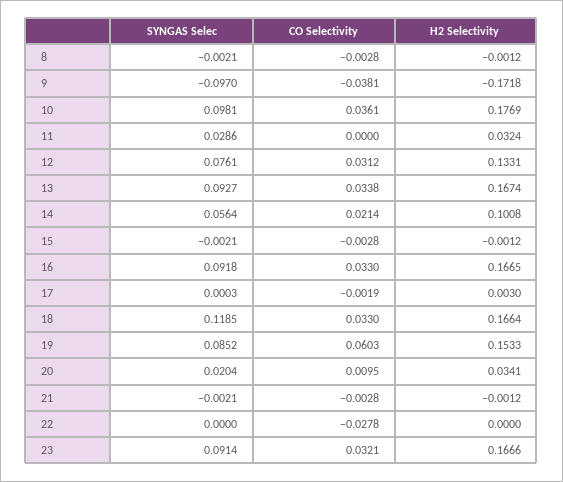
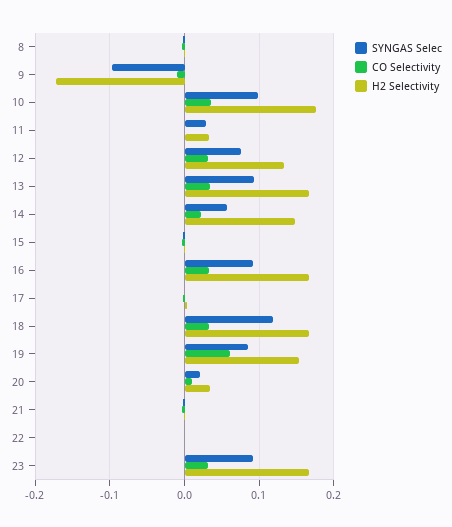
CO Selectivity, 9: -0.0381 -> -0.01
H2 Selectivity, 14: 0.1008 -> 0.15
CO Selectivity, 22: -0.0278 -> 0

